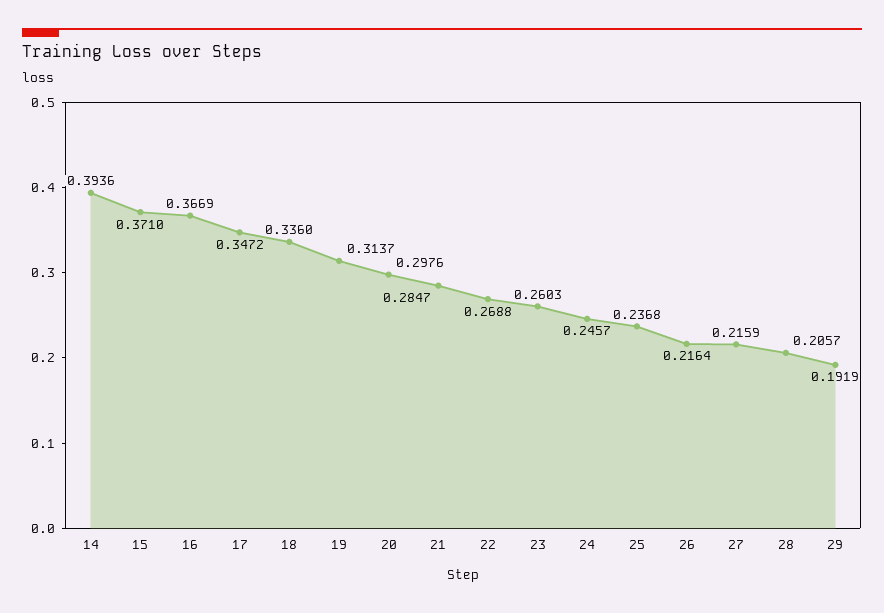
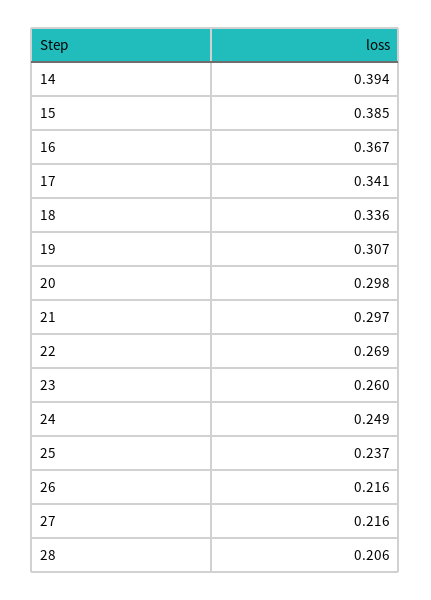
15: 0.371 -> 0.385
17: 0.3472 -> 0.341
19: 0.3137 -> 0.307
21: 0.2847 -> 0.297
24: 0.2457 -> 0.249
29: 0.1919 -> none

